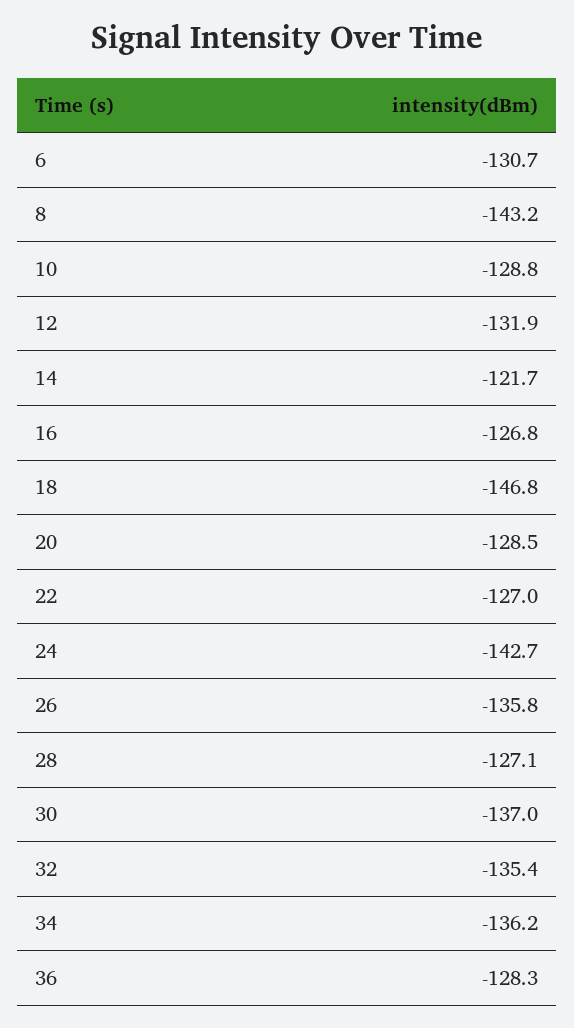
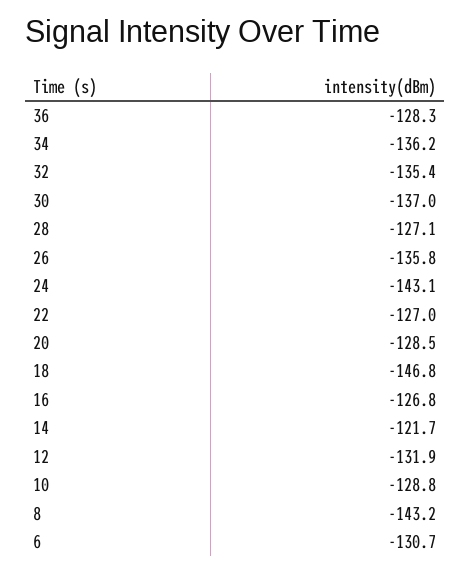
24: -142.7 -> -143.1

